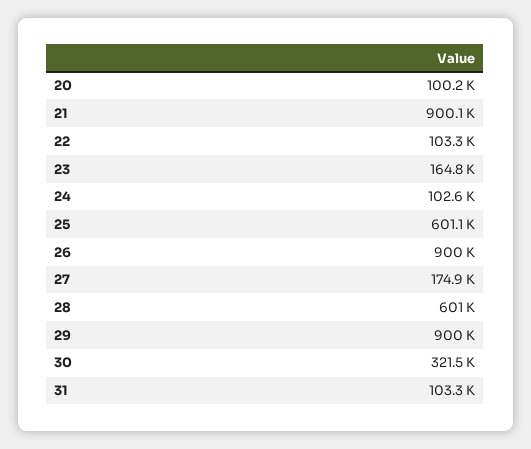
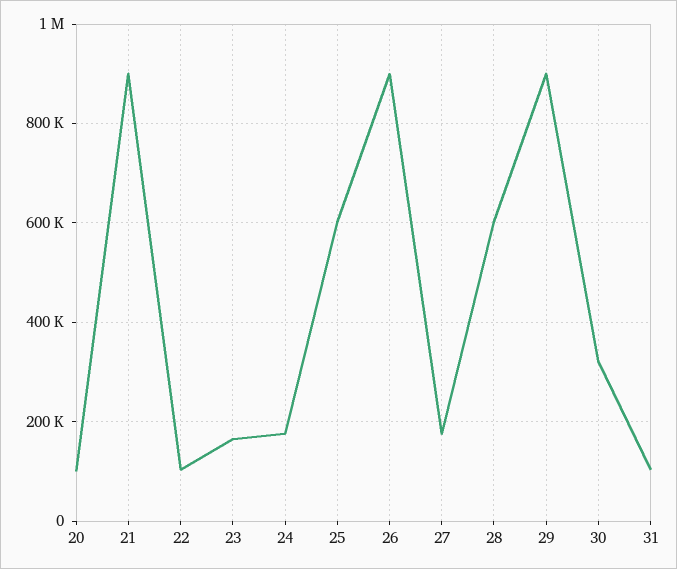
24: 102600 -> 180000

